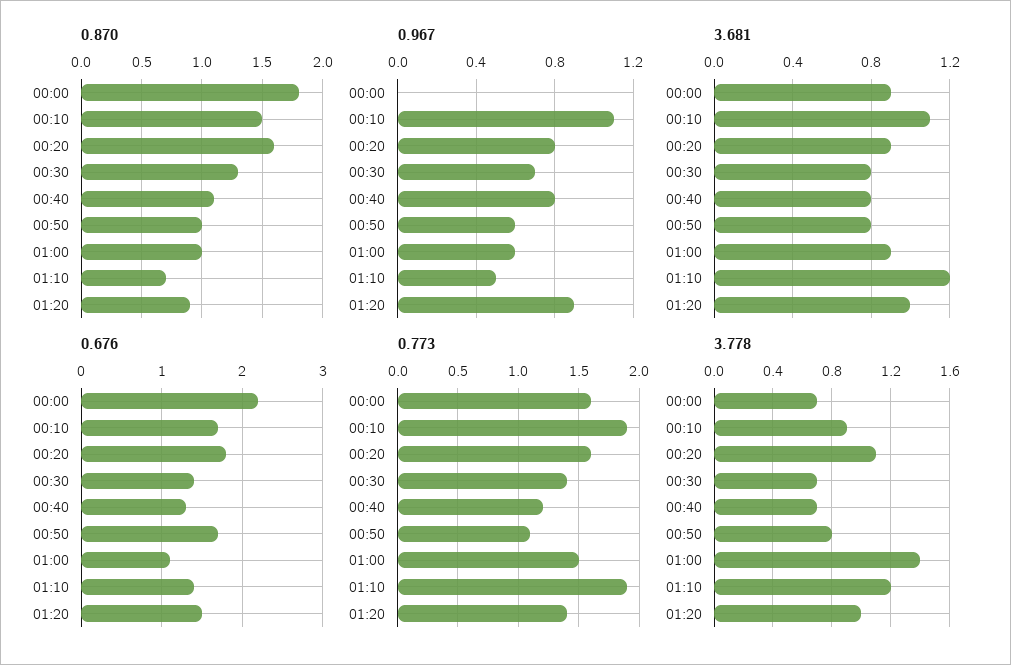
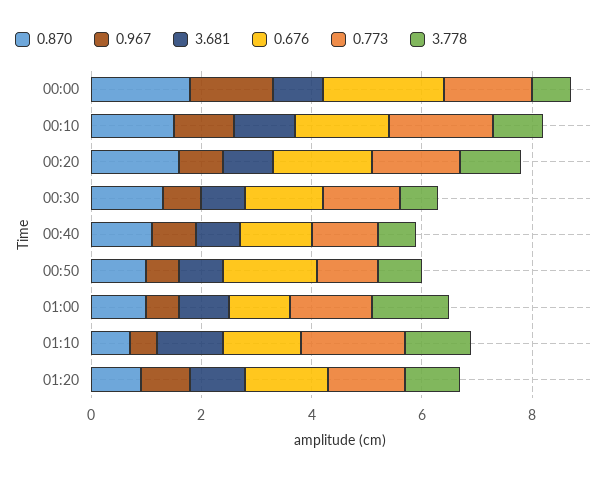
0.967, 00:00: 0 -> 1.5

